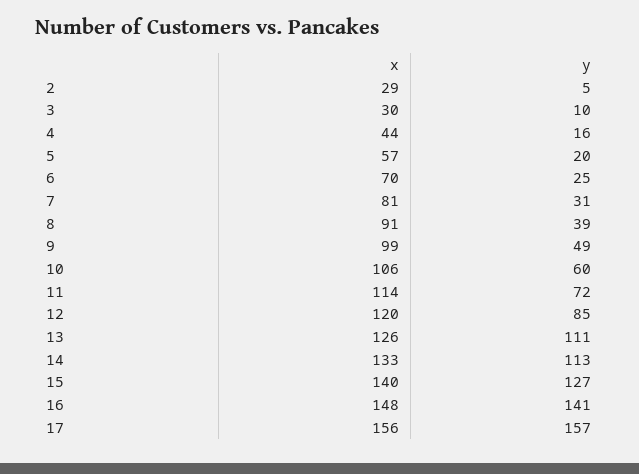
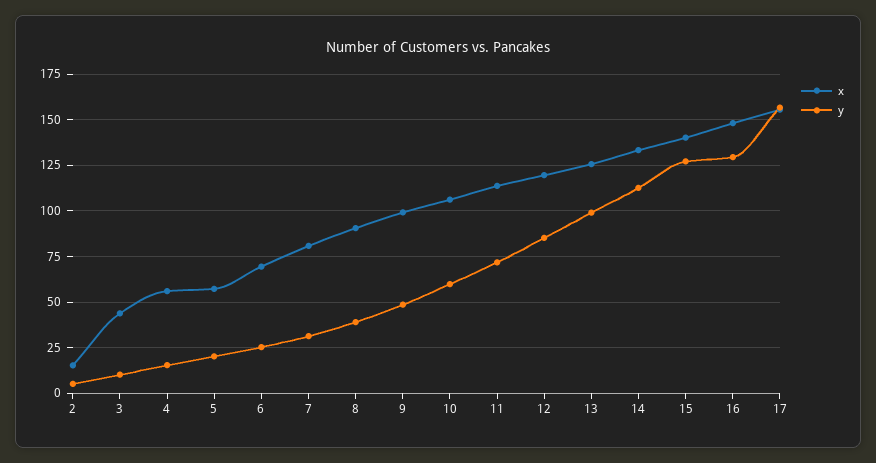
x, 2: 29 -> 15
x, 3: 30 -> 45
x, 4: 44 -> 55
y, 13: 111 -> 100
y, 16: 141 -> 130

